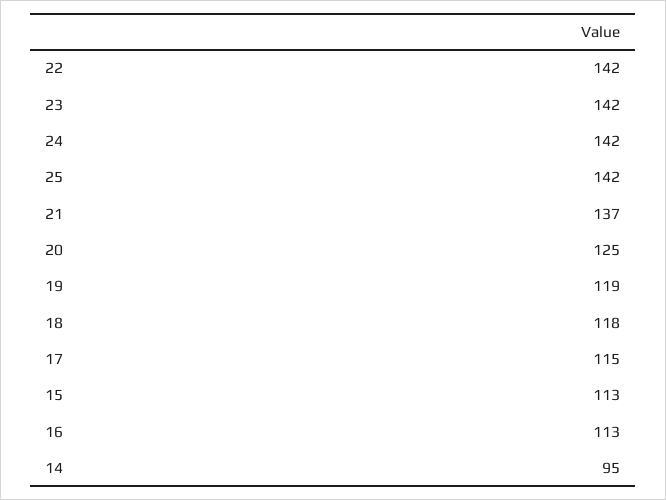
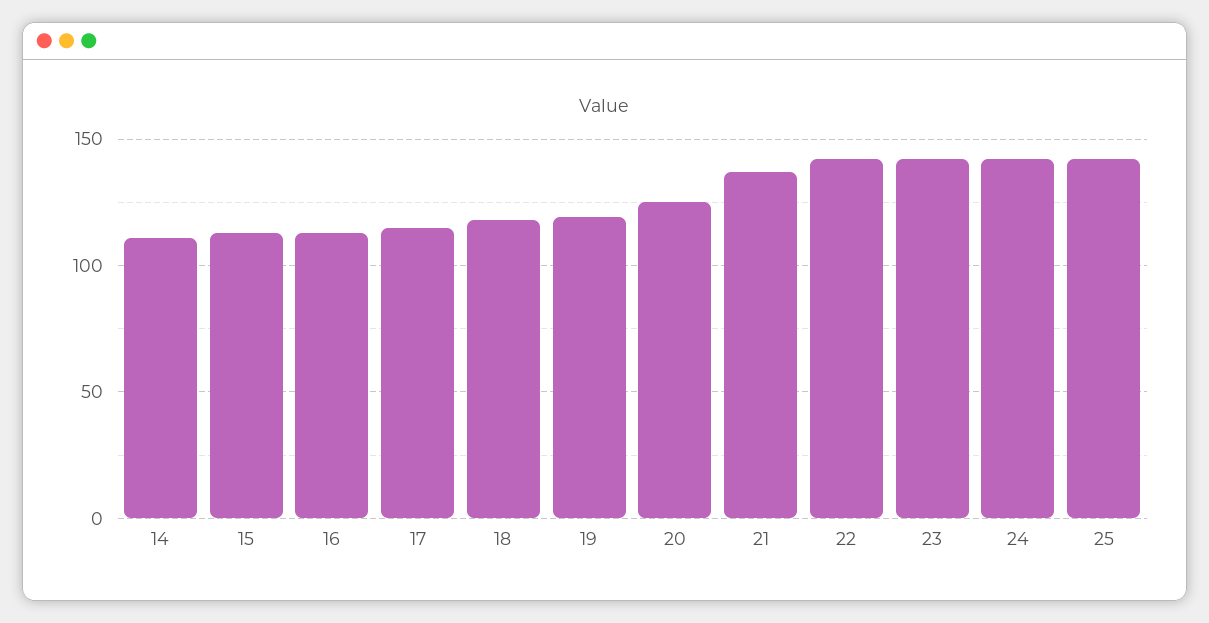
14: 95 -> 110

